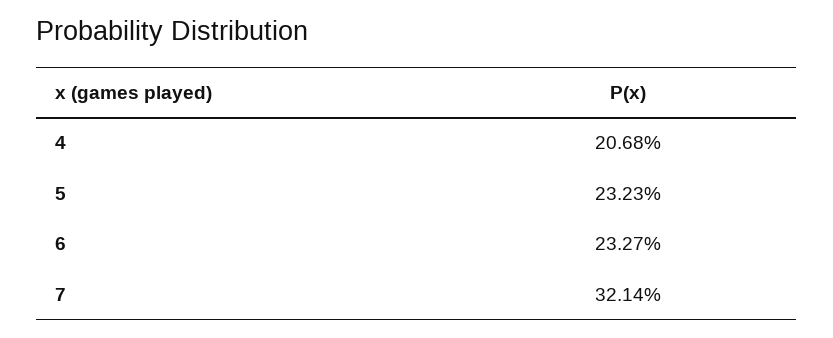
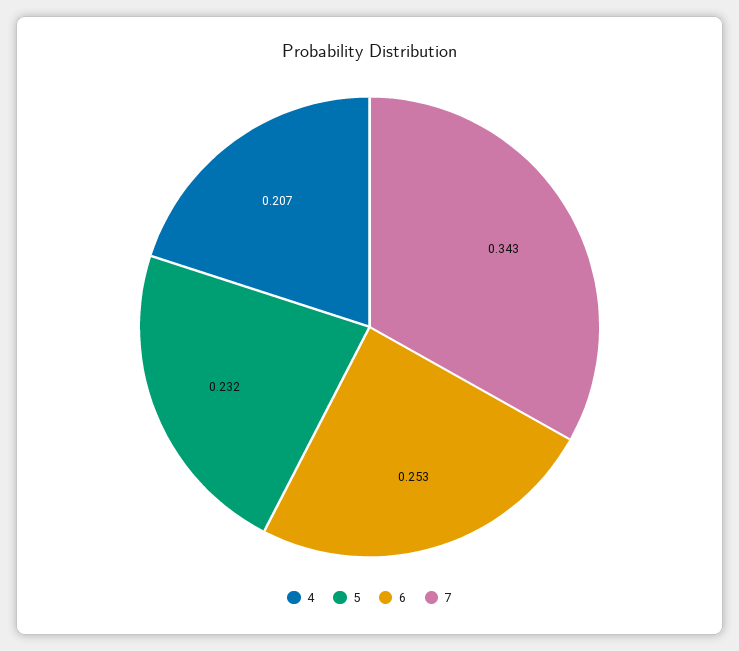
6: 0.2327 -> 0.253
7: 0.3214 -> 0.343

